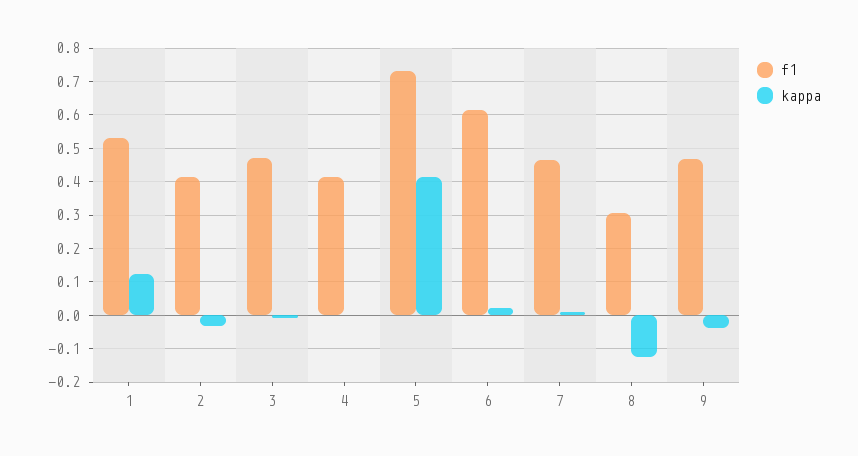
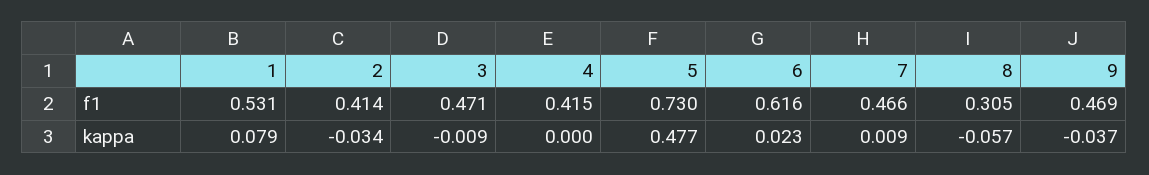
kappa, 1: 0.12 -> 0.079
kappa, 5: 0.42 -> 0.477
kappa, 8: -0.12 -> -0.057

